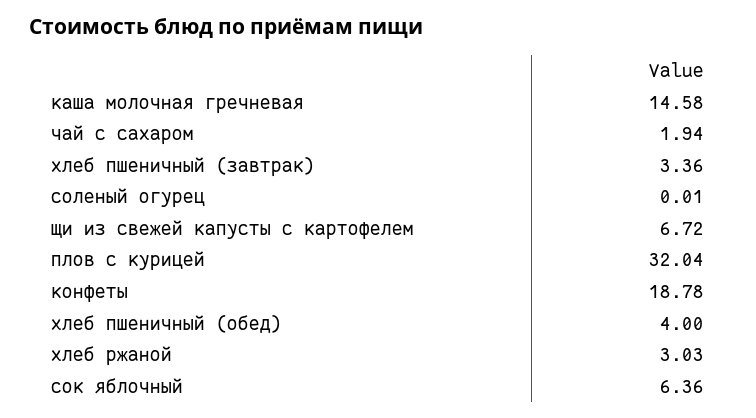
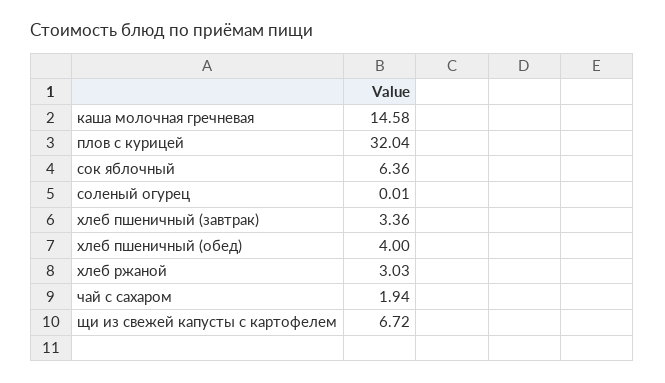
конфеты: 18.78 -> none

